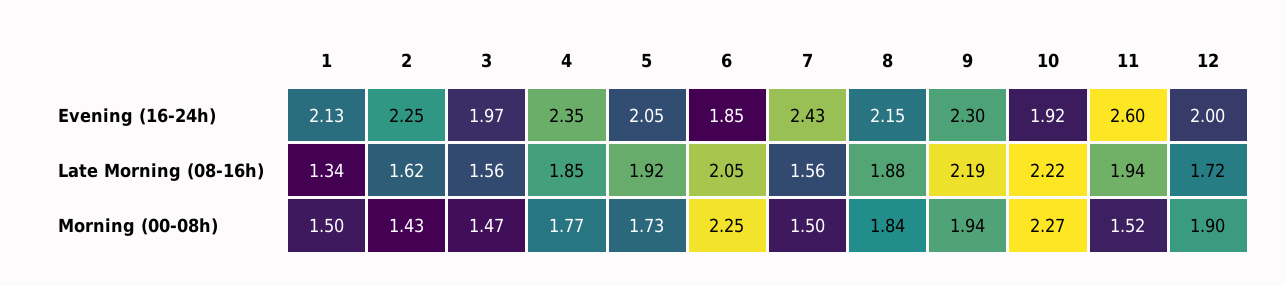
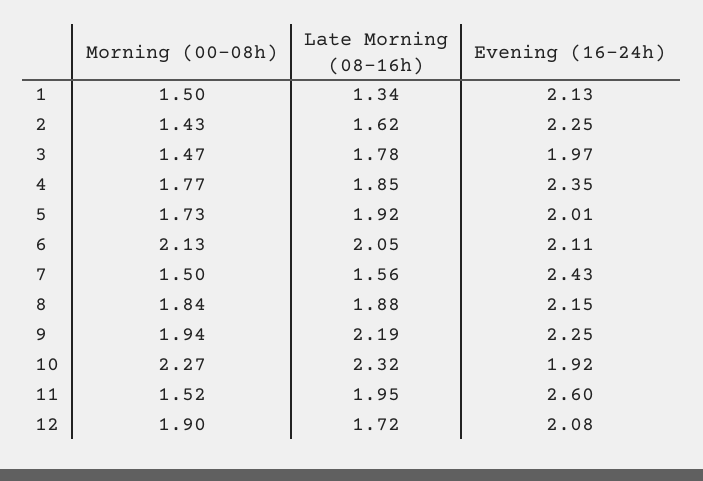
5, Evening (16-24h): 2.05 -> 2.01
6, Evening (16-24h): 1.85 -> 2.11
9, Evening (16-24h): 2.3 -> 2.25
12, Evening (16-24h): 2 -> 2.08
3, Late Morning (08-16h): 1.56 -> 1.78
10, Late Morning (08-16h): 2.22 -> 2.32
11, Late Morning (08-16h): 1.94 -> 1.95
6, Morning (00-08h): 2.25 -> 2.13

